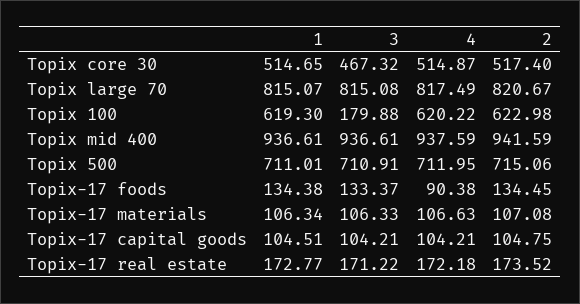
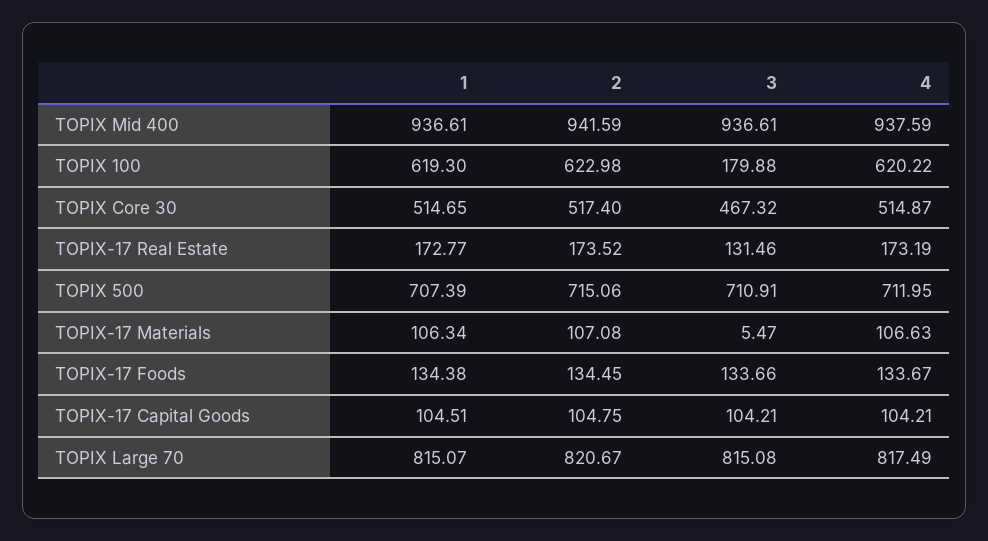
1, Topix 500: 711.01 -> 707.39
3, Topix-17 foods: 133.37 -> 133.66
4, Topix-17 foods: 90.38 -> 133.67
3, Topix-17 materials: 106.33 -> 5.47
3, Topix-17 real estate: 171.22 -> 131.46
4, Topix-17 real estate: 172.18 -> 173.19

